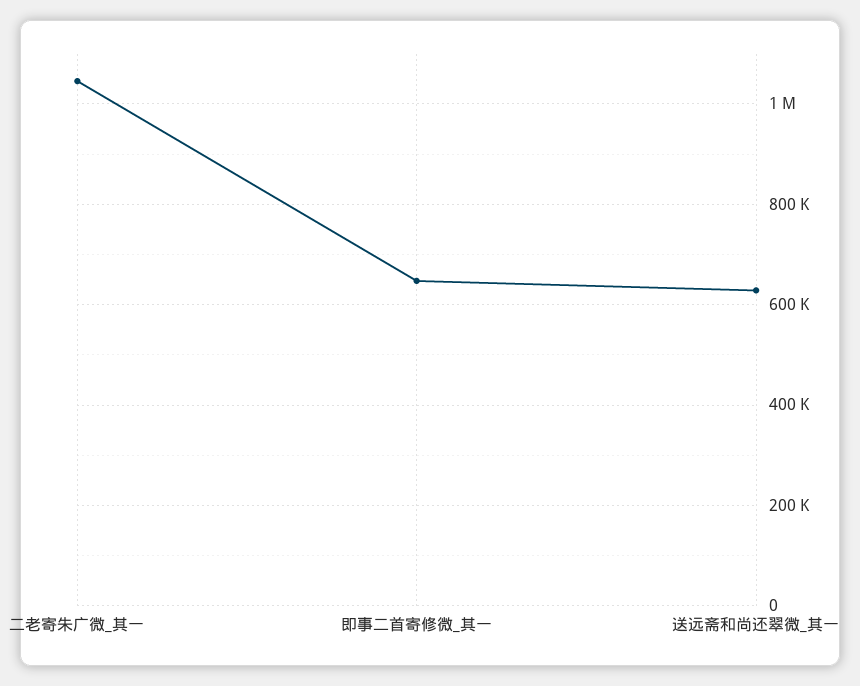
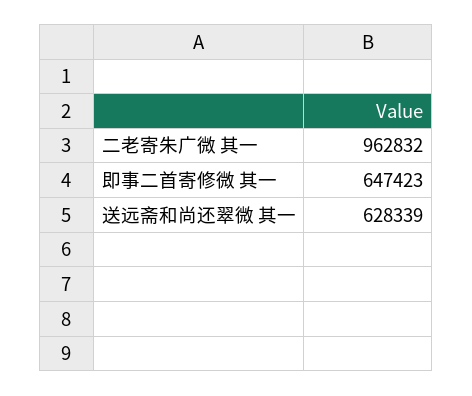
二老寄朱广微_其一: 1040000 -> 962832

